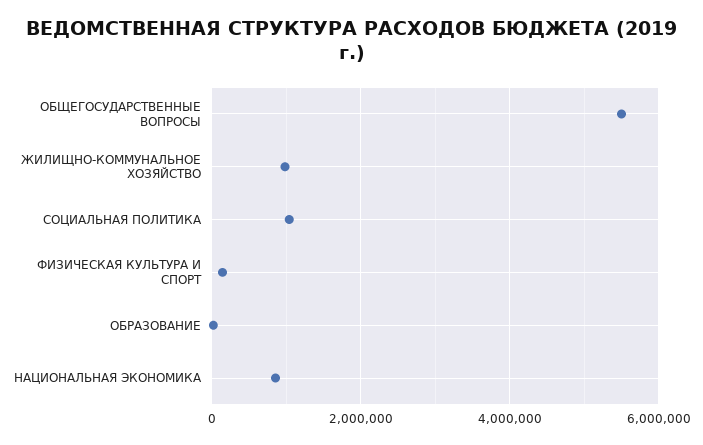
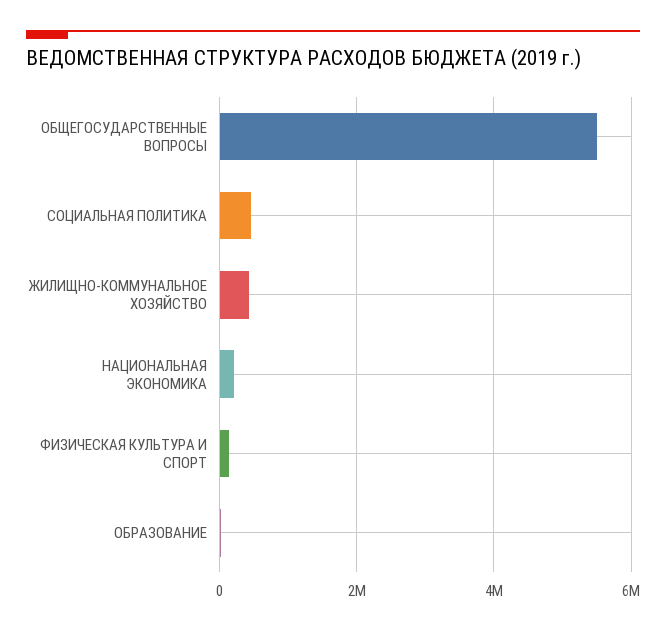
ЖИЛИЩНО-КОММУНАЛЬНОЕ ХОЗЯЙСТВО: 1000000 -> 400000
СОЦИАЛЬНАЯ ПОЛИТИКА: 1000000 -> 400000
НАЦИОНАЛЬНАЯ ЭКОНОМИКА: 800000 -> 200000

